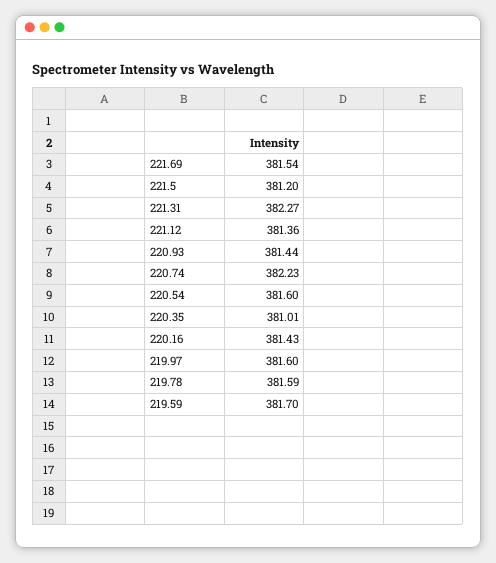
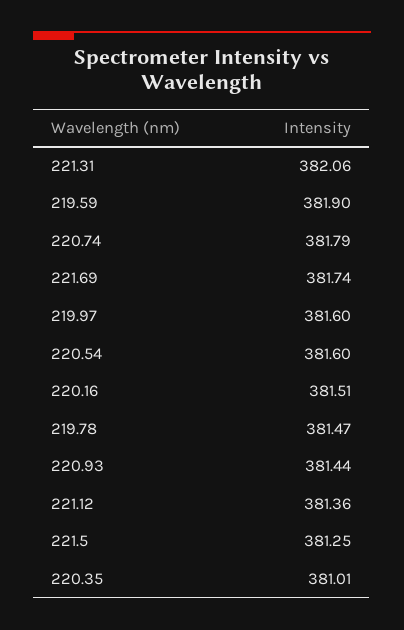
221.69: 381.54 -> 381.74
221.5: 381.2 -> 381.25
221.31: 382.27 -> 382.06
220.74: 382.23 -> 381.79
220.16: 381.43 -> 381.51
219.78: 381.59 -> 381.47
219.59: 381.7 -> 381.9

